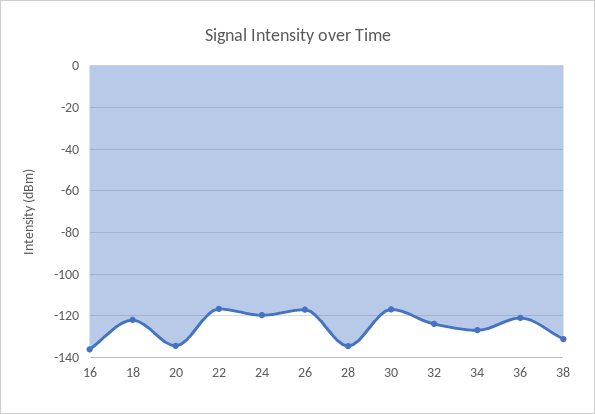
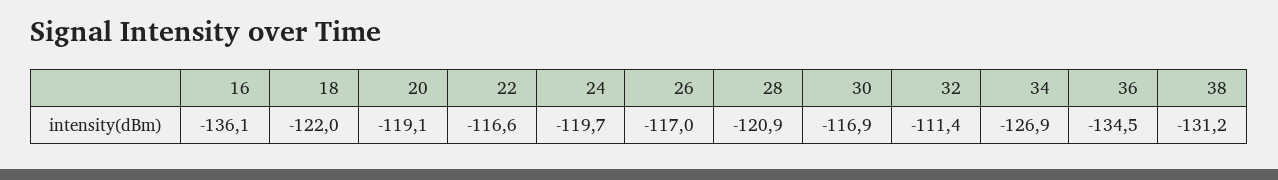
20: -135 -> -119.1
28: -135 -> -120.9
32: -125 -> -111.4
36: -120 -> -134.5

